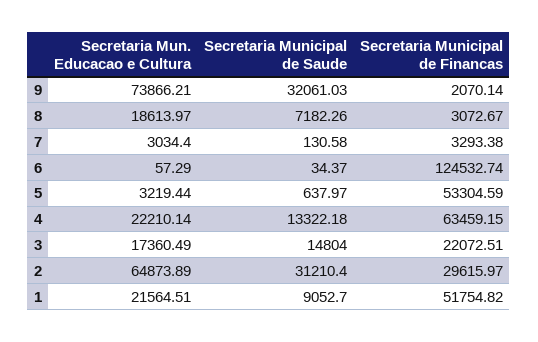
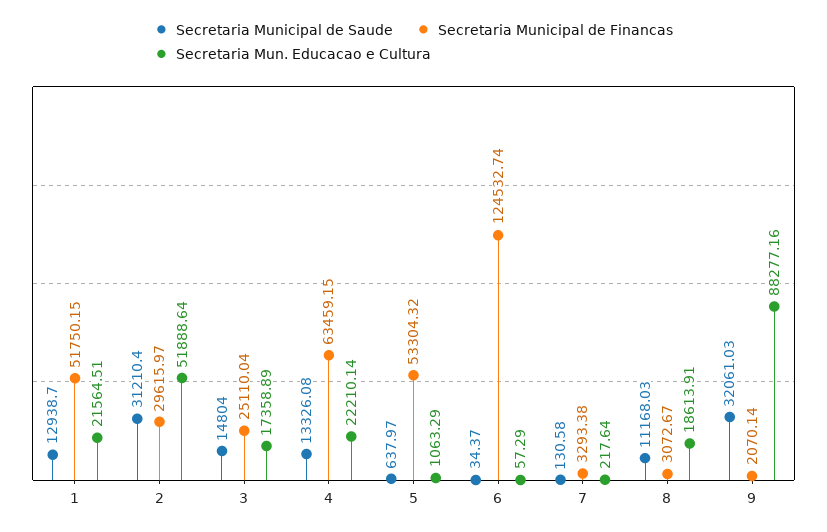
Secretaria Mun. Educacao e Cultura, 9: 73866.21 -> 88277.16
Secretaria Mun. Educacao e Cultura, 8: 18613.97 -> 18613.91
Secretaria Municipal de Saude, 8: 7182.26 -> 11168.03
Secretaria Mun. Educacao e Cultura, 7: 3034.4 -> 217.64
Secretaria Mun. Educacao e Cultura, 5: 3219.44 -> 1063.29
Secretaria Municipal de Financas, 5: 53304.59 -> 53304.32
Secretaria Municipal de Saude, 4: 13322.18 -> 13326.08
Secretaria Mun. Educacao e Cultura, 3: 17360.49 -> 17358.89
Secretaria Municipal de Financas, 3: 22072.51 -> 25110.04
Secretaria Mun. Educacao e Cultura, 2: 64873.89 -> 51888.64
Secretaria Municipal de Saude, 1: 9052.7 -> 12938.7
Secretaria Municipal de Financas, 1: 51754.82 -> 51750.15

